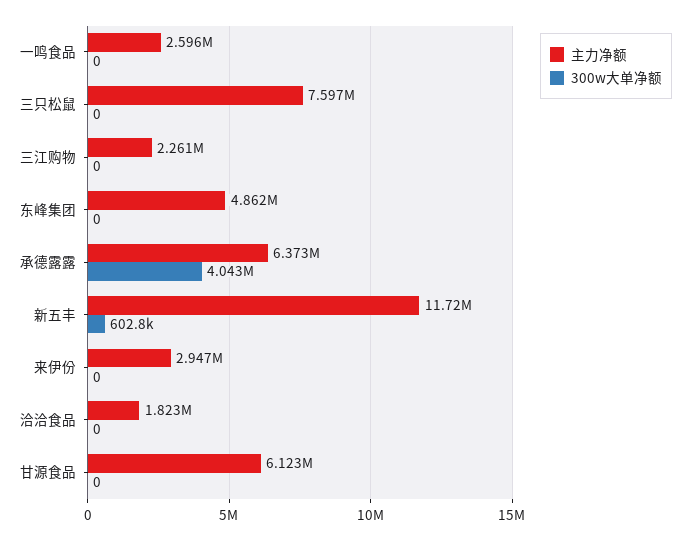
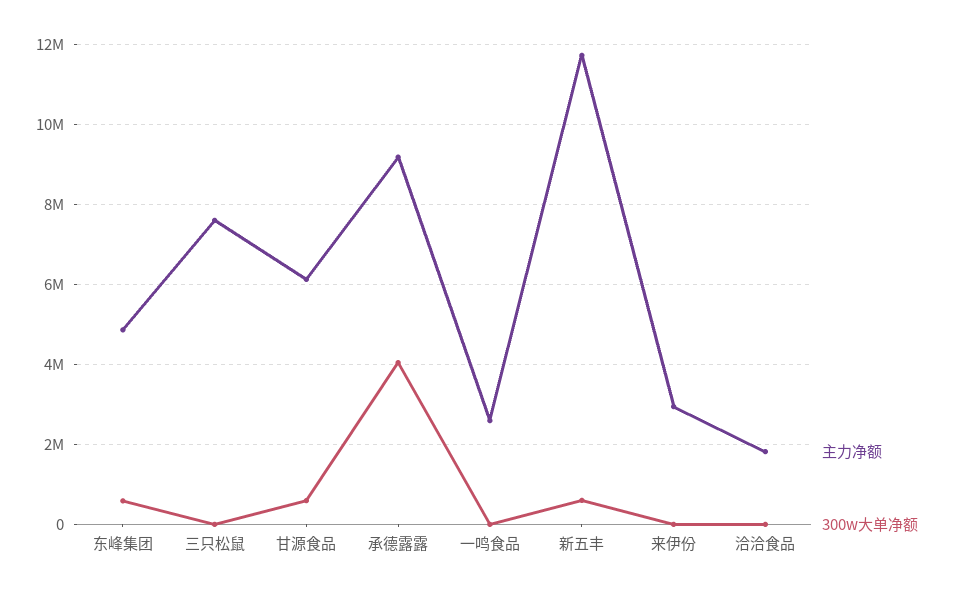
主力净额, 三江购物: 2261000 -> none
300w大单净额, 三江购物: 0 -> none
300w大单净额, 东峰集团: 0 -> 600000
主力净额, 承德露露: 6373000 -> 9200000
300w大单净额, 甘源食品: 0 -> 600000

